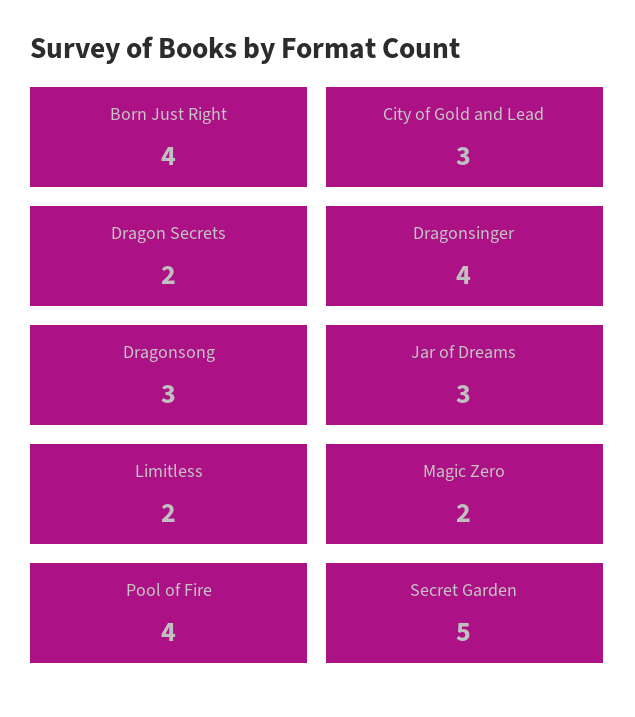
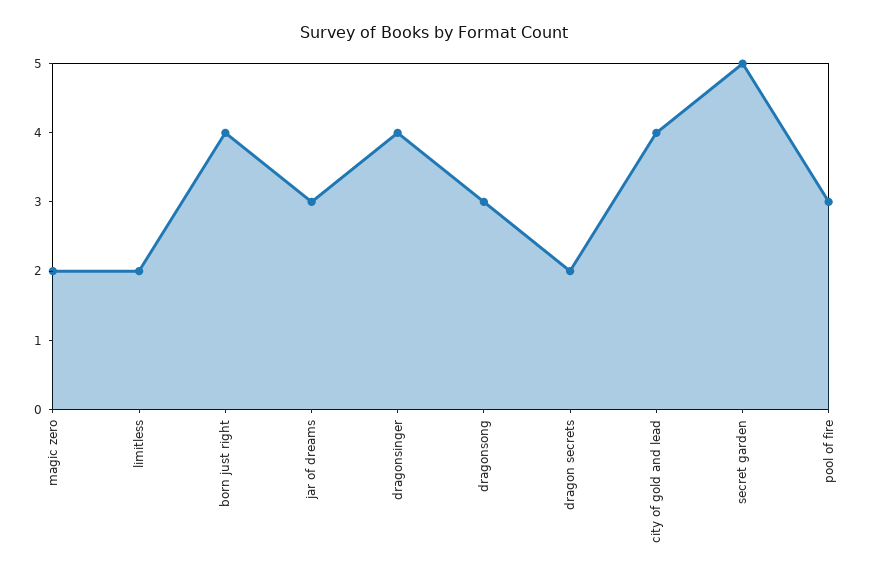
City of Gold and Lead: 3 -> 4
Pool of Fire: 4 -> 3

